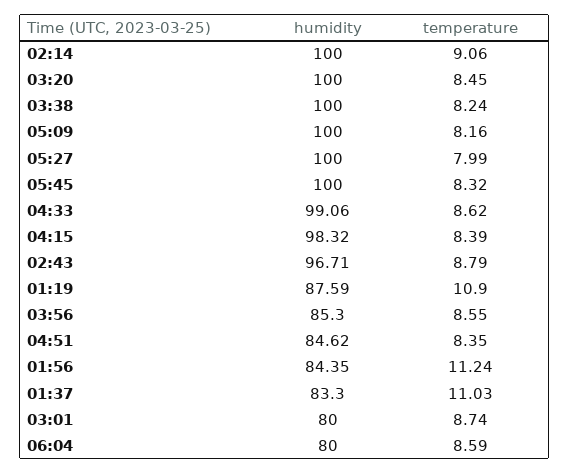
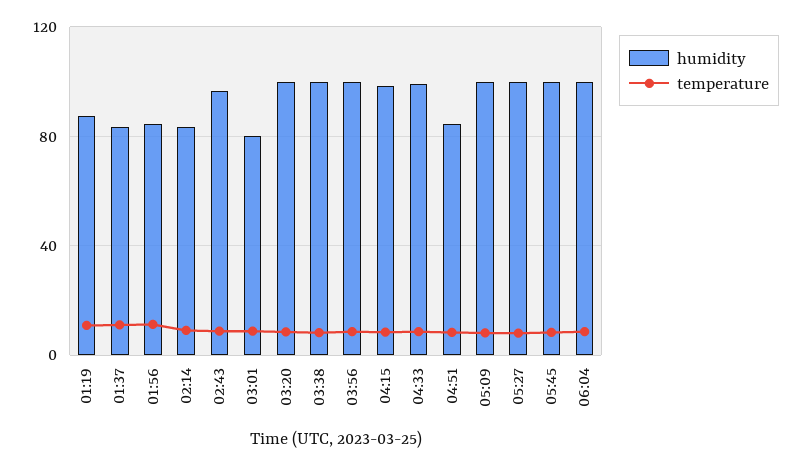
humidity, 02:14: 100 -> 85
humidity, 03:56: 85.3 -> 100
humidity, 06:04: 80 -> 100

